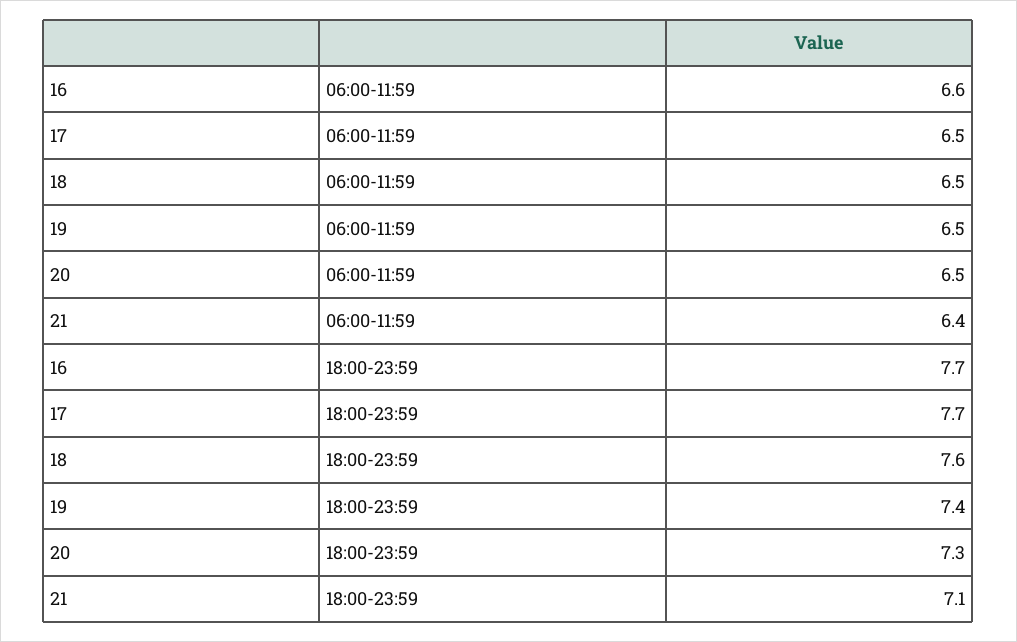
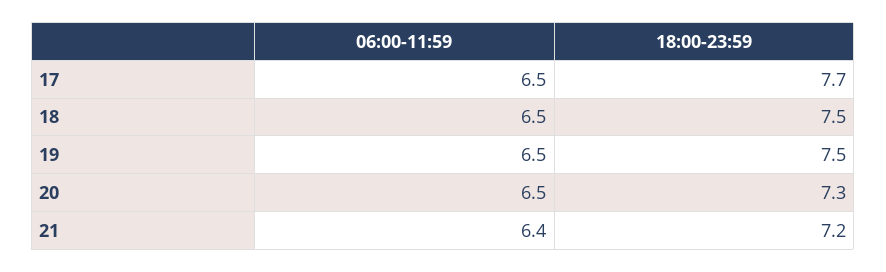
16, 06:00-11:59: 6.6 -> none
16, 18:00-23:59: 7.7 -> none
18, 18:00-23:59: 7.6 -> 7.5
19, 18:00-23:59: 7.4 -> 7.5
21, 18:00-23:59: 7.1 -> 7.2

